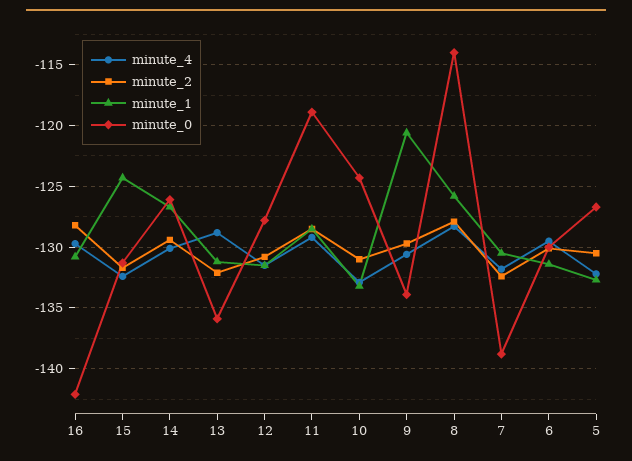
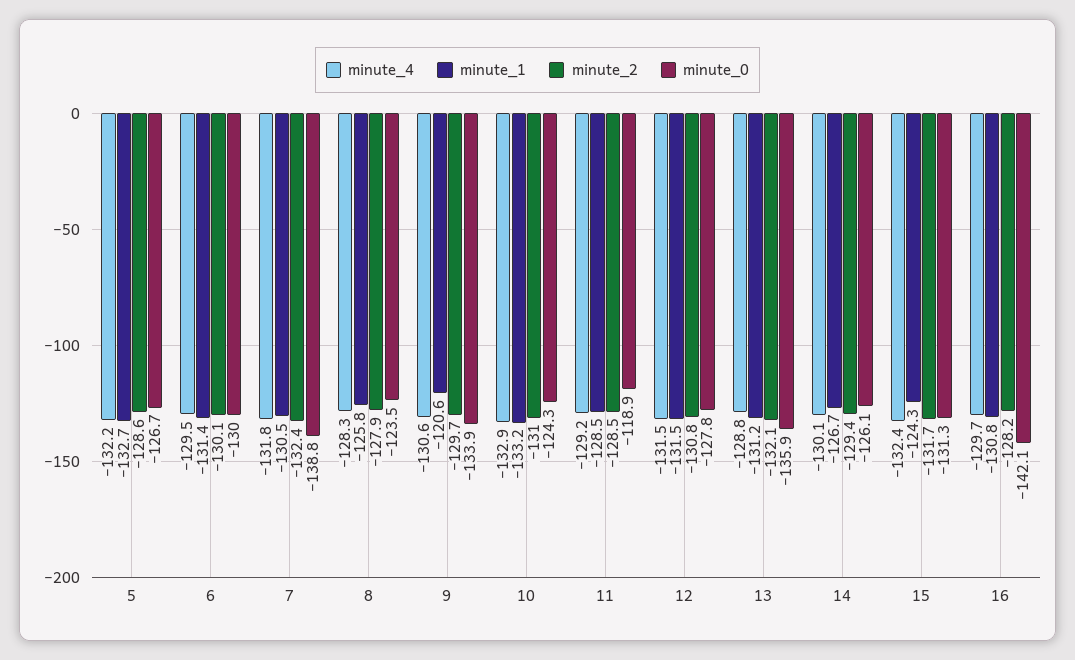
minute_0, 8: -114 -> -123.5
minute_2, 5: -130.5 -> -128.6

